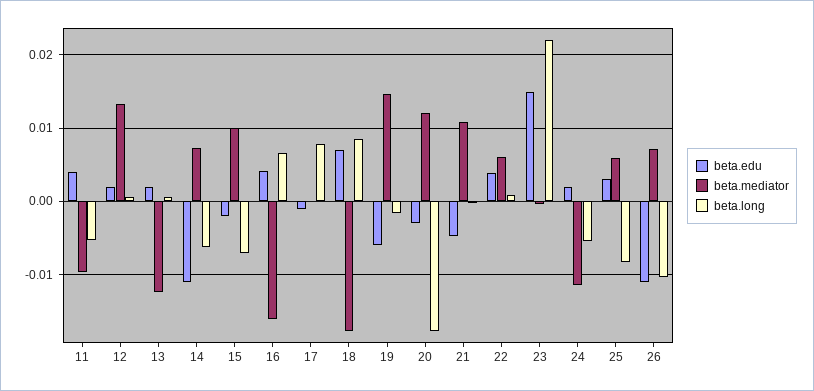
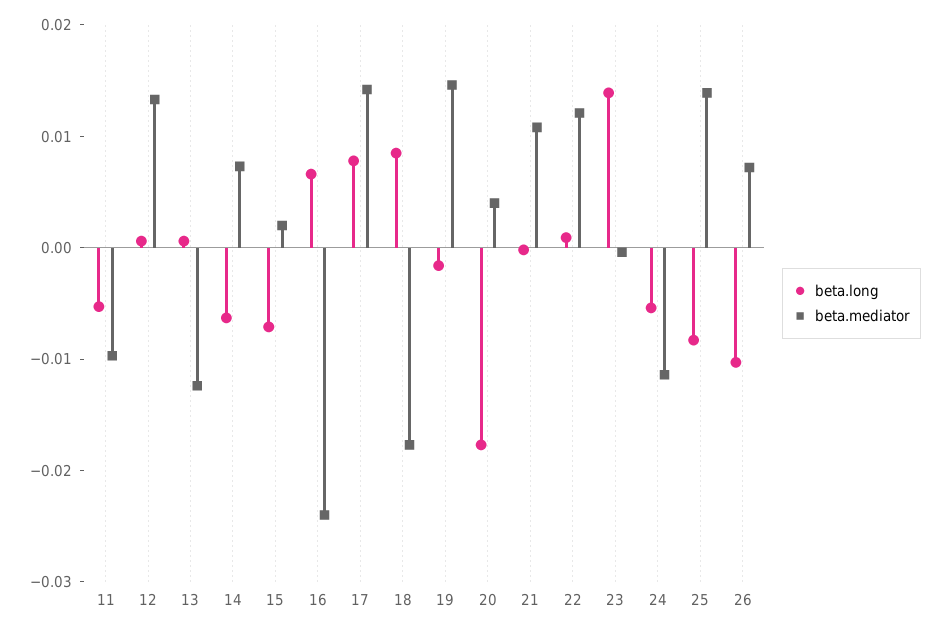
beta.edu, 11: 0.004 -> none
beta.edu, 12: 0.002 -> none
beta.edu, 13: 0.002 -> none
beta.edu, 14: -0.011 -> none
beta.edu, 15: -0.002 -> none
beta.mediator, 15: 0.01 -> 0.002
beta.edu, 16: 0.004 -> none
beta.mediator, 16: -0.016 -> -0.024
beta.edu, 17: -0.001 -> none
beta.mediator, 17: 0 -> 0.014
beta.edu, 18: 0.007 -> none
beta.edu, 19: -0.006 -> none
beta.edu, 20: -0.003 -> none
beta.mediator, 20: 0.012 -> 0.004
beta.edu, 21: -0.005 -> none
beta.edu, 22: 0.004 -> none
beta.mediator, 22: 0.006 -> 0.012
beta.edu, 23: 0.015 -> none
beta.long, 23: 0.022 -> 0.014
beta.edu, 24: 0.002 -> none
beta.edu, 25: 0.003 -> none
beta.mediator, 25: 0.006 -> 0.014
beta.edu, 26: -0.011 -> none

